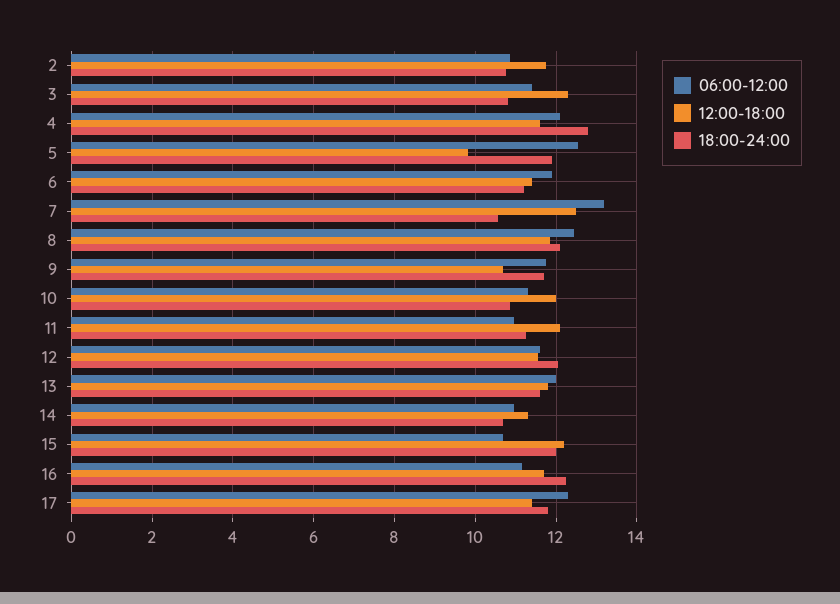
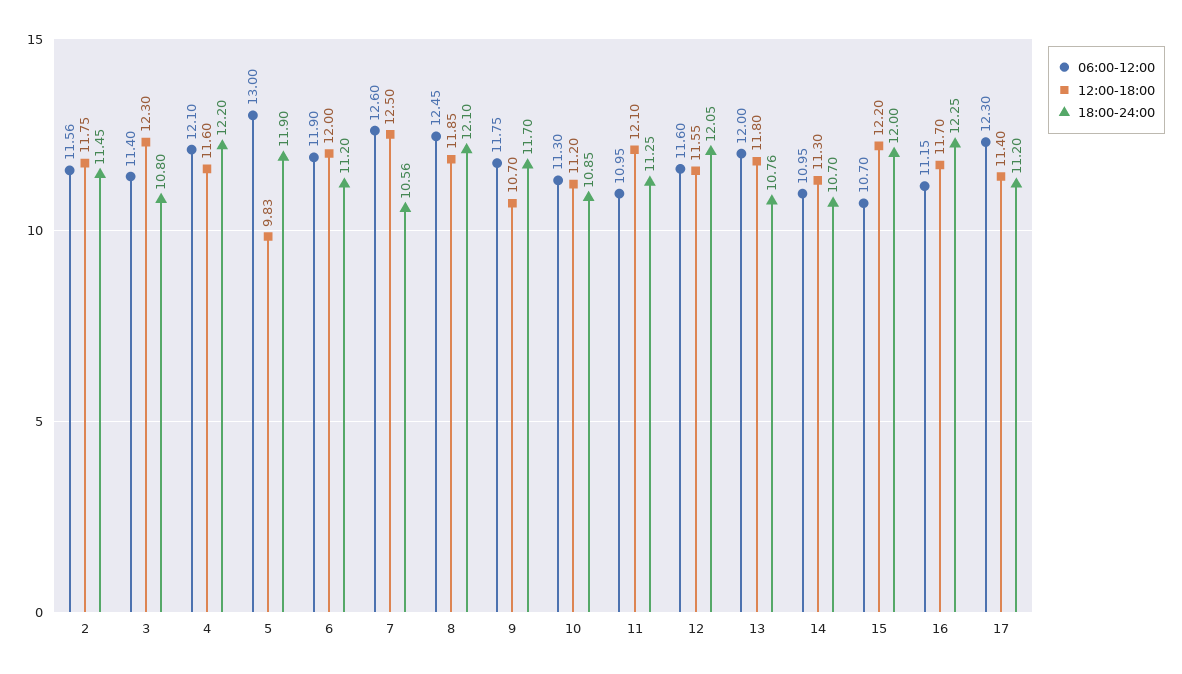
06:00-12:00, 2: 10.8 -> 11.56
18:00-24:00, 2: 10.8 -> 11.45
18:00-24:00, 4: 12.8 -> 12.2
06:00-12:00, 5: 12.6 -> 13
12:00-18:00, 6: 11.4 -> 12
06:00-12:00, 7: 13.2 -> 12.6
12:00-18:00, 10: 12 -> 11.2
18:00-24:00, 13: 11.6 -> 10.76
18:00-24:00, 17: 11.8 -> 11.2

